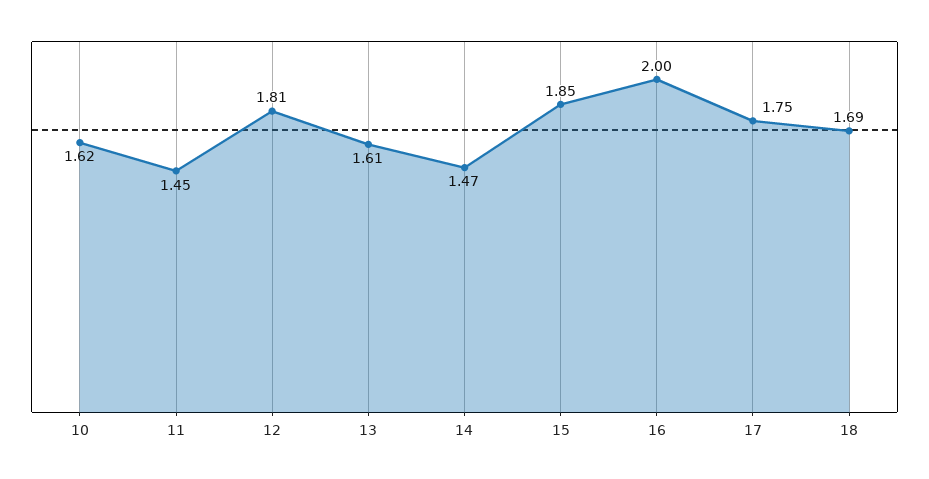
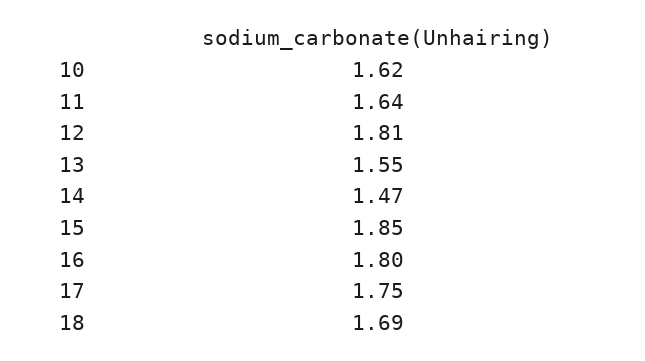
11: 1.45 -> 1.64
13: 1.61 -> 1.55
16: 2 -> 1.8

